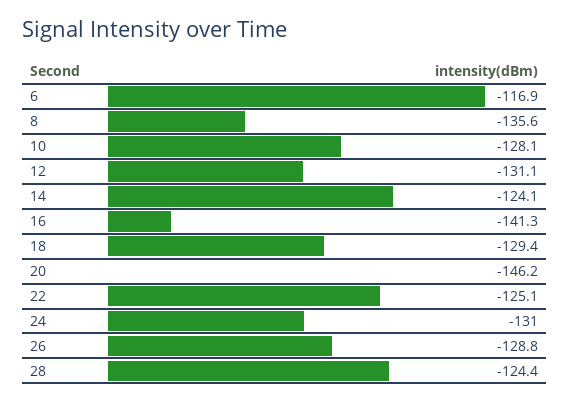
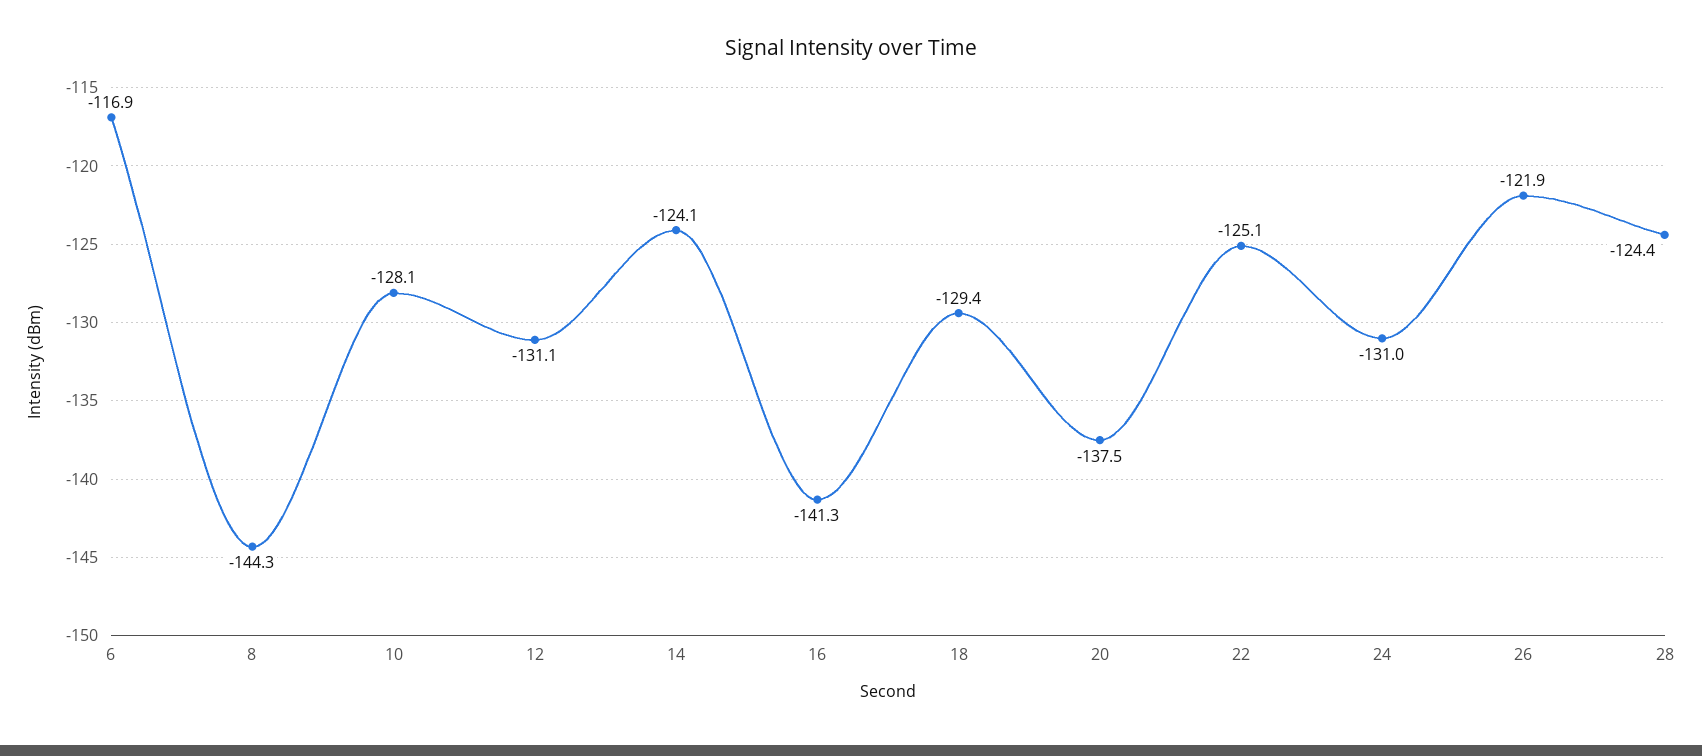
8: -135.6 -> -144.3
20: -146.2 -> -137.5
26: -128.8 -> -121.9

